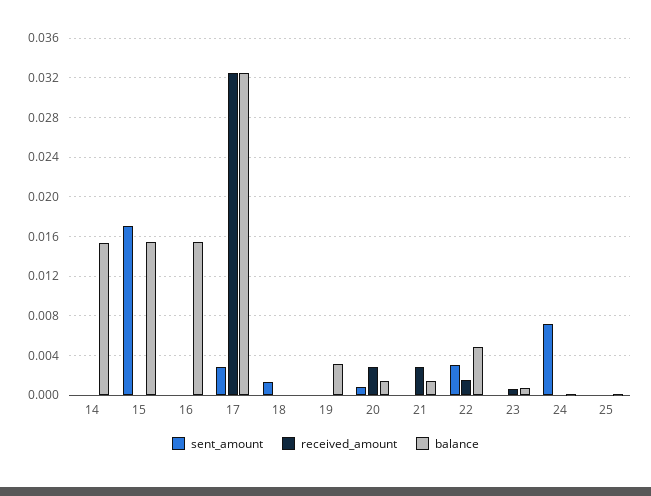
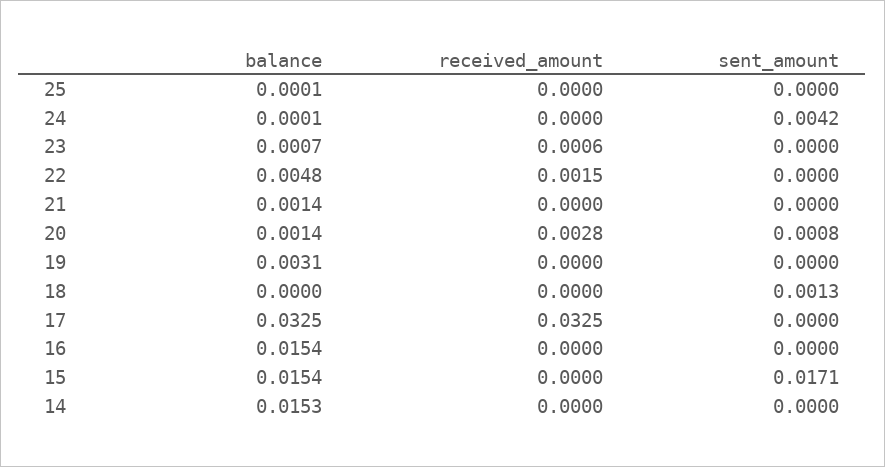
sent_amount, 17: 0.003 -> 0
received_amount, 21: 0.003 -> 0
sent_amount, 22: 0.003 -> 0
sent_amount, 24: 0.007 -> 0.0042

